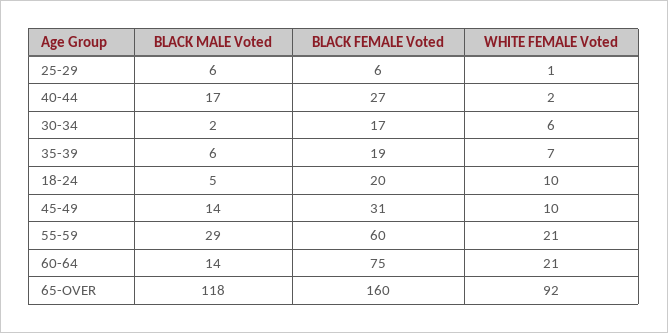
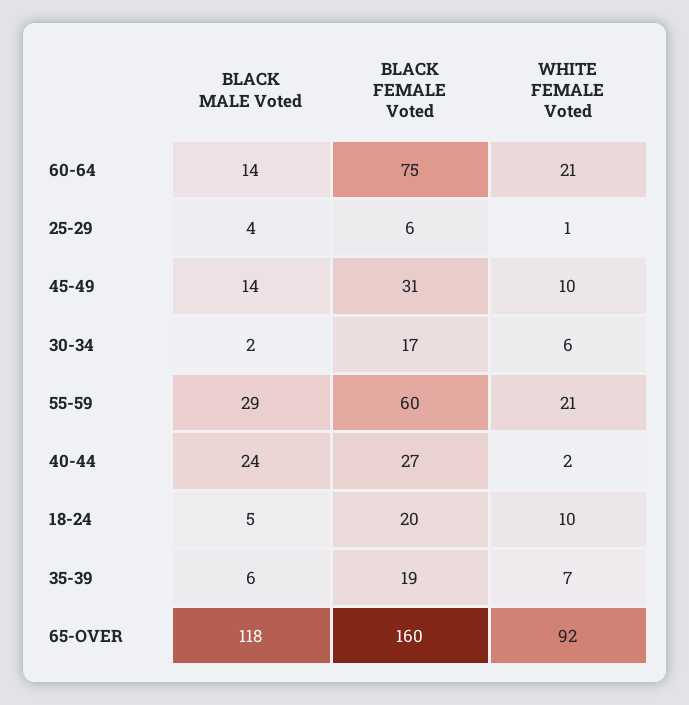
BLACK MALE Voted, 25-29: 6 -> 4
BLACK MALE Voted, 40-44: 17 -> 24

